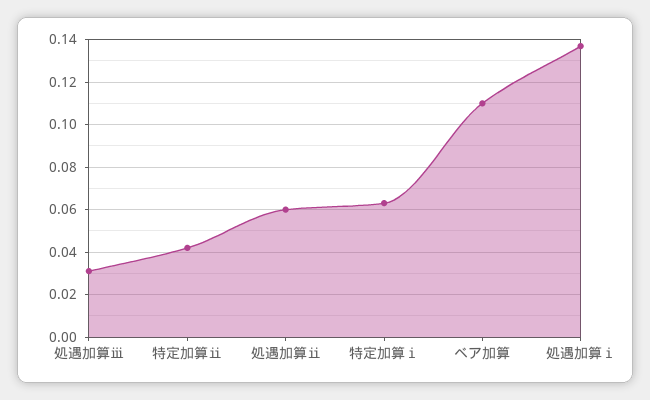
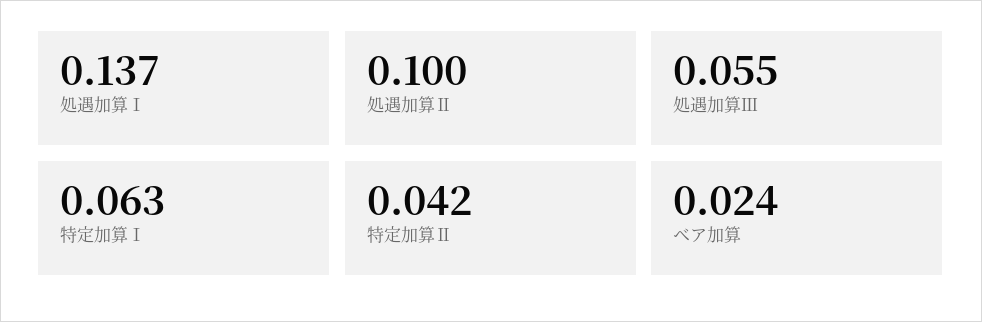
処遇加算ⅲ: 0.03 -> 0.055
処遇加算ⅱ: 0.06 -> 0.1
ベア加算: 0.11 -> 0.024

